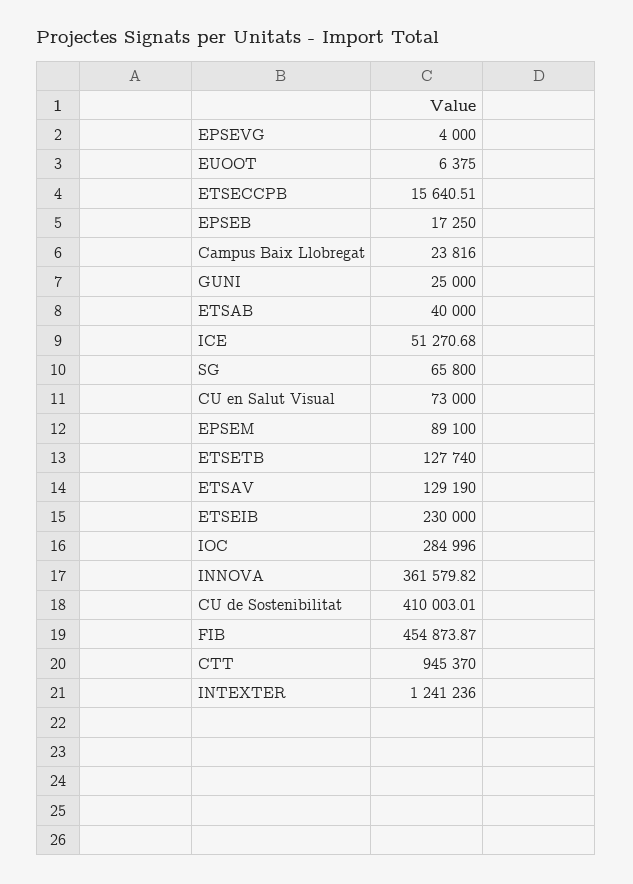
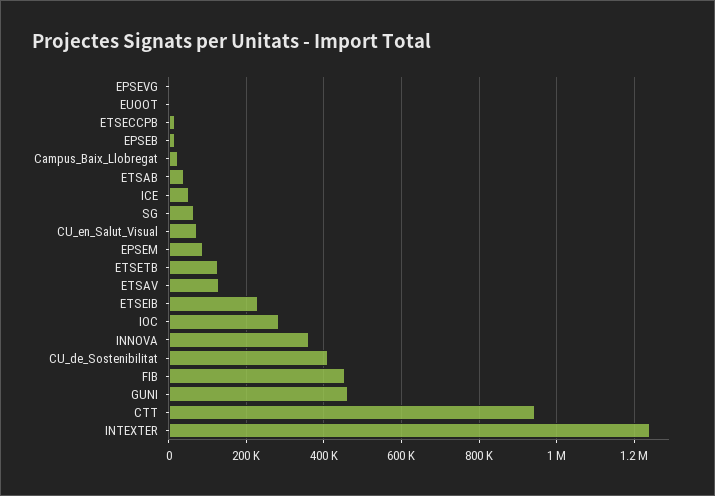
GUNI: 25000 -> 460000

